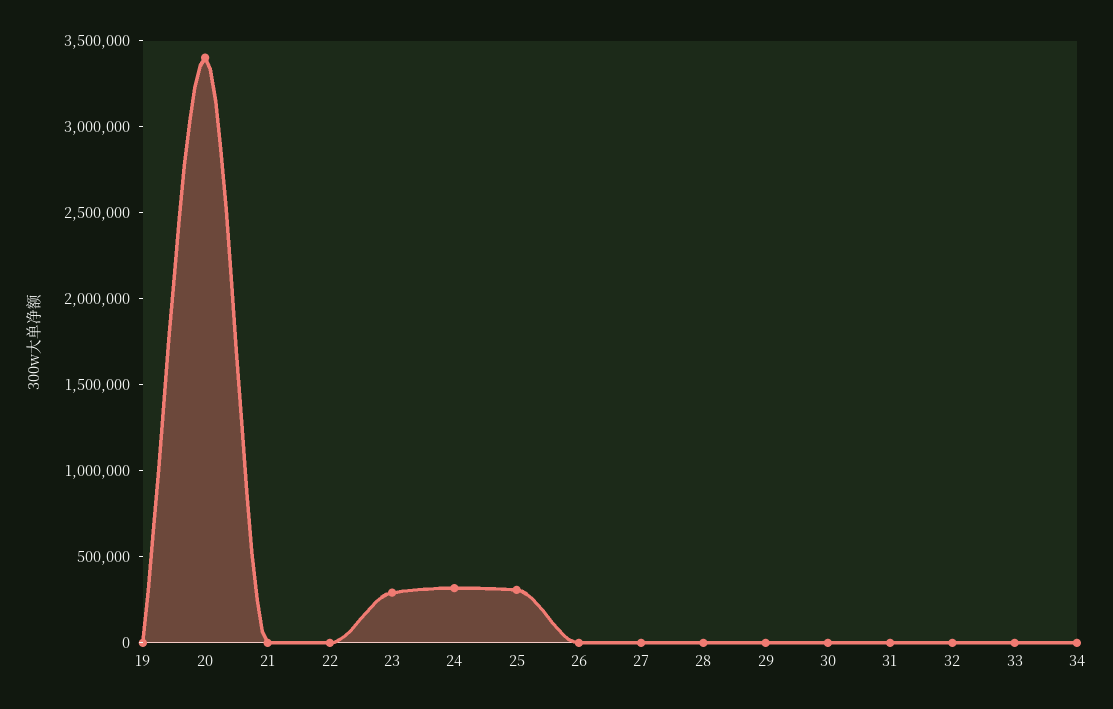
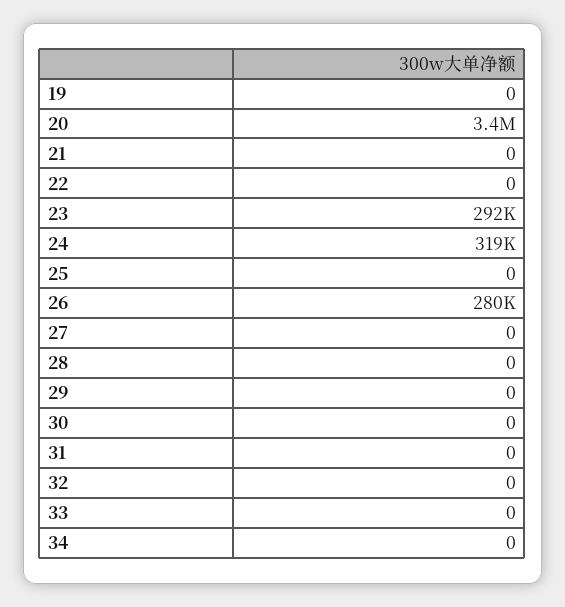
25: 300000 -> 0
26: 0 -> 280000

